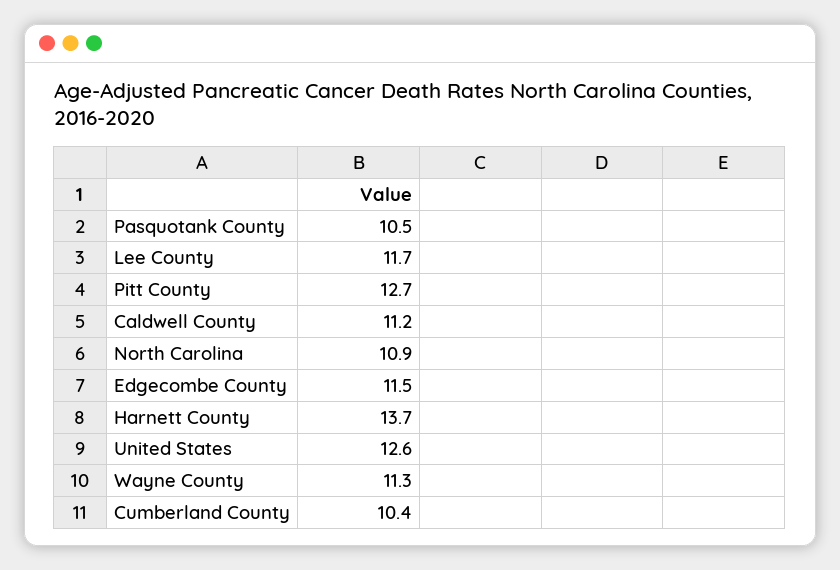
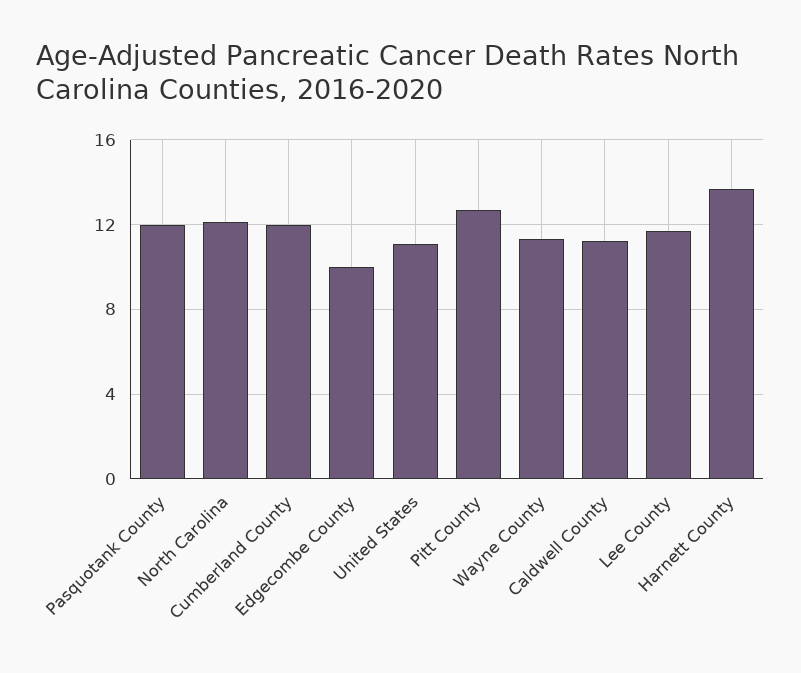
Pasquotank County: 10.5 -> 12
North Carolina: 10.9 -> 12
Edgecombe County: 11.5 -> 10
United States: 12.6 -> 11
Cumberland County: 10.4 -> 12

